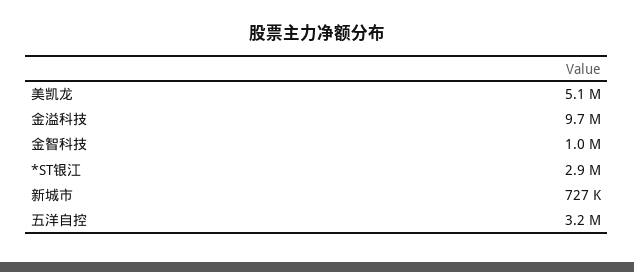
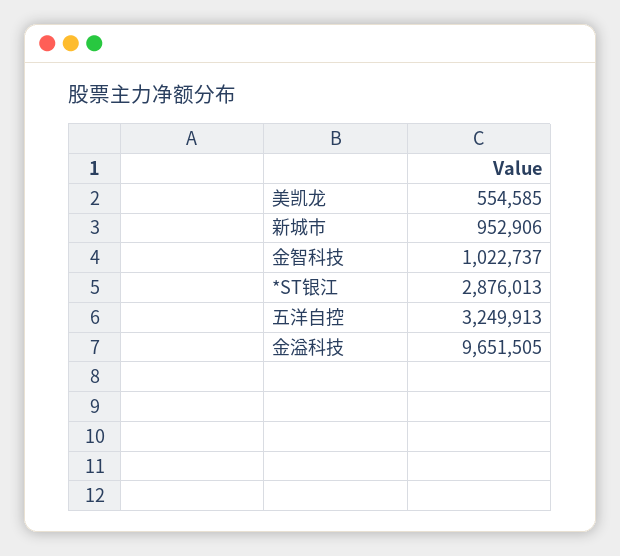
美凯龙: 5100000 -> 554585
新城市: 727000 -> 952906

